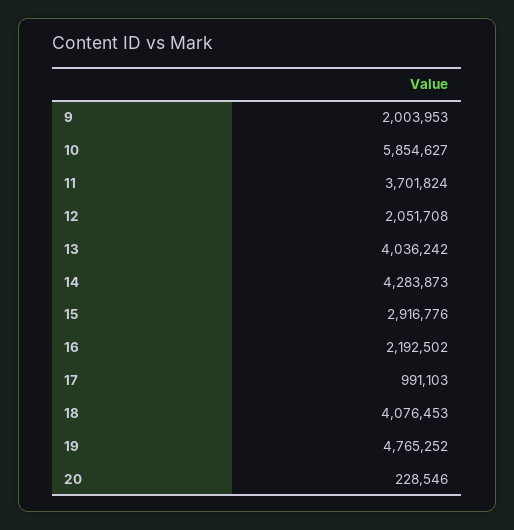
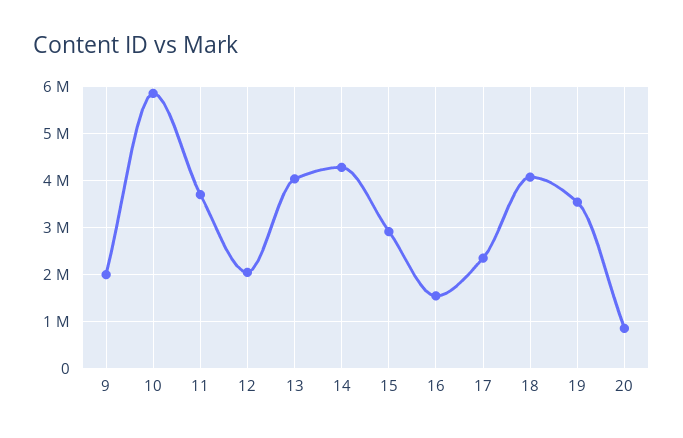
16: 2192502 -> 1600000
17: 991103 -> 2400000
19: 4765252 -> 3600000
20: 228546 -> 800000

